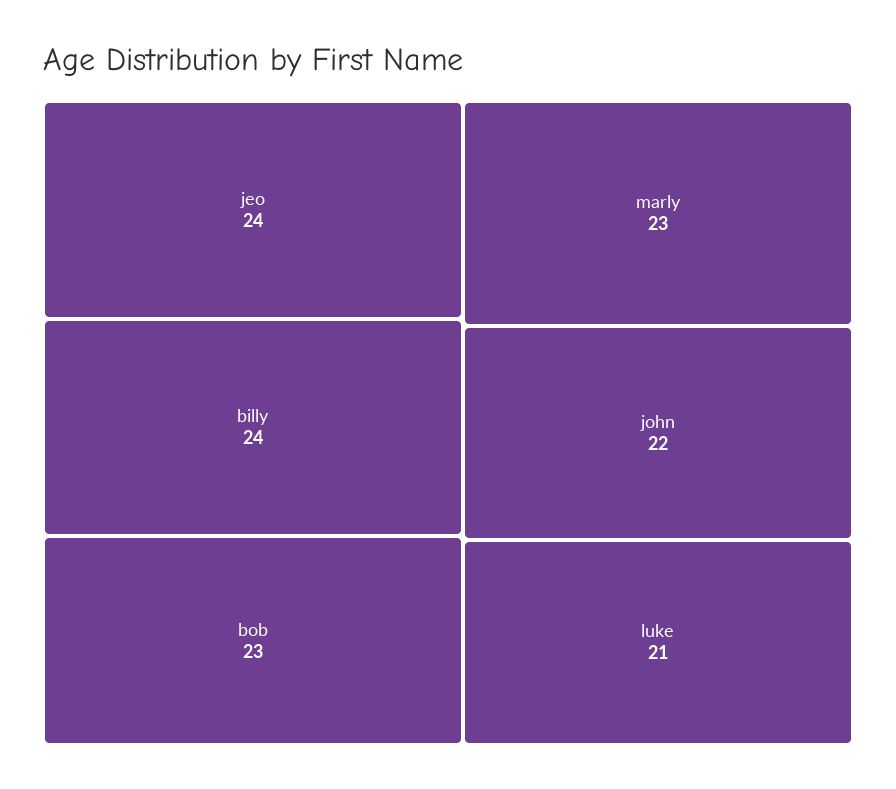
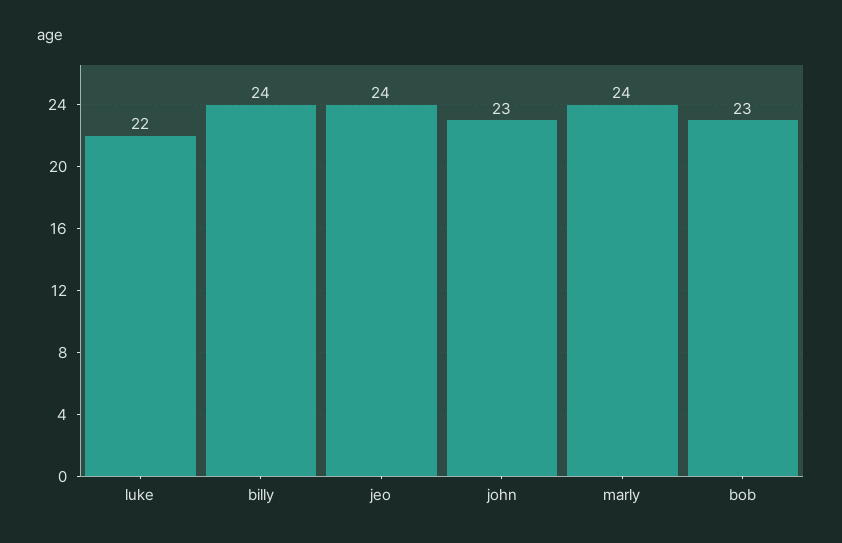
marly: 23 -> 24
john: 22 -> 23
luke: 21 -> 22

